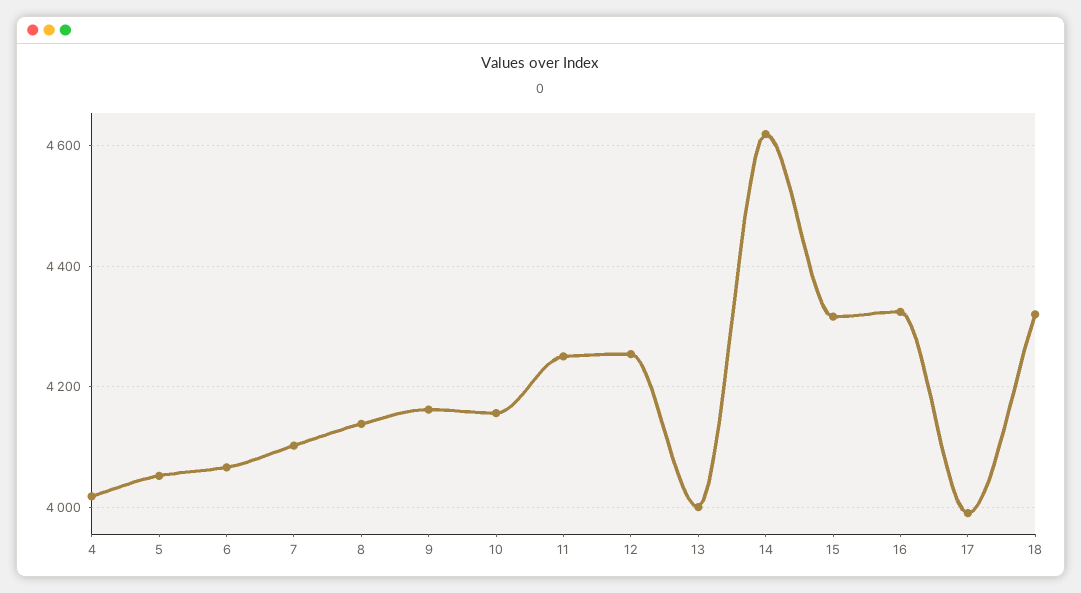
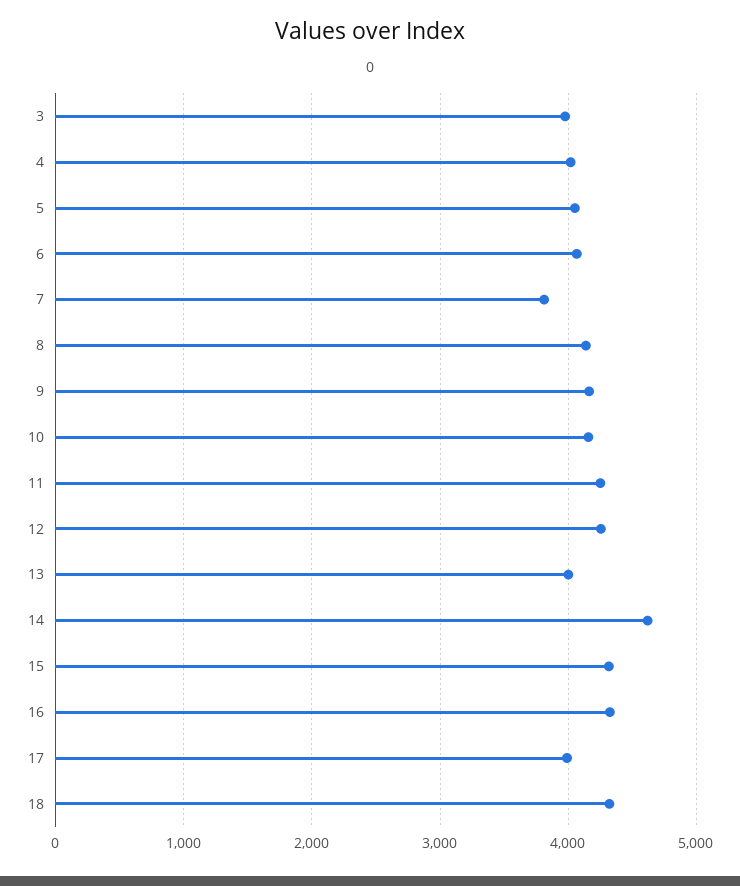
7: 4100 -> 3800
3: none -> 4000

